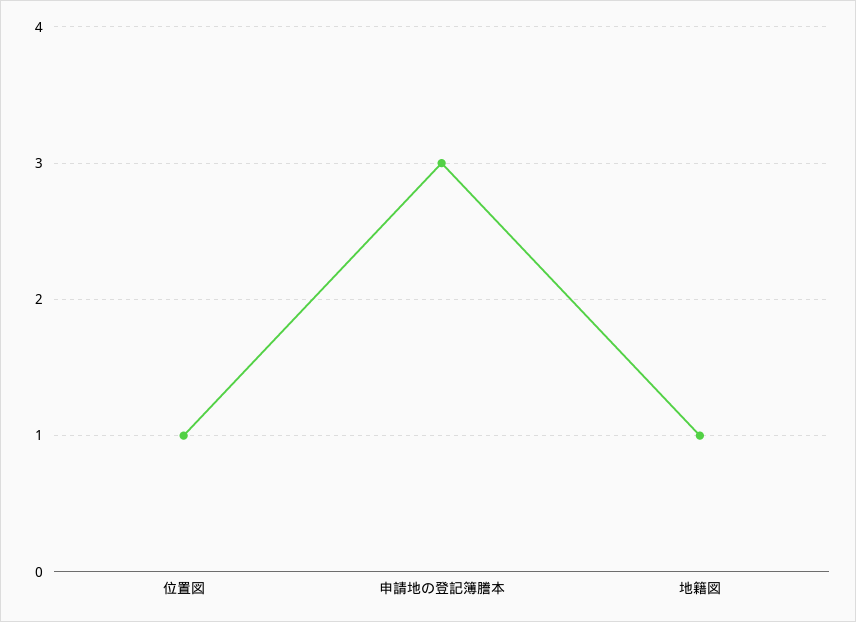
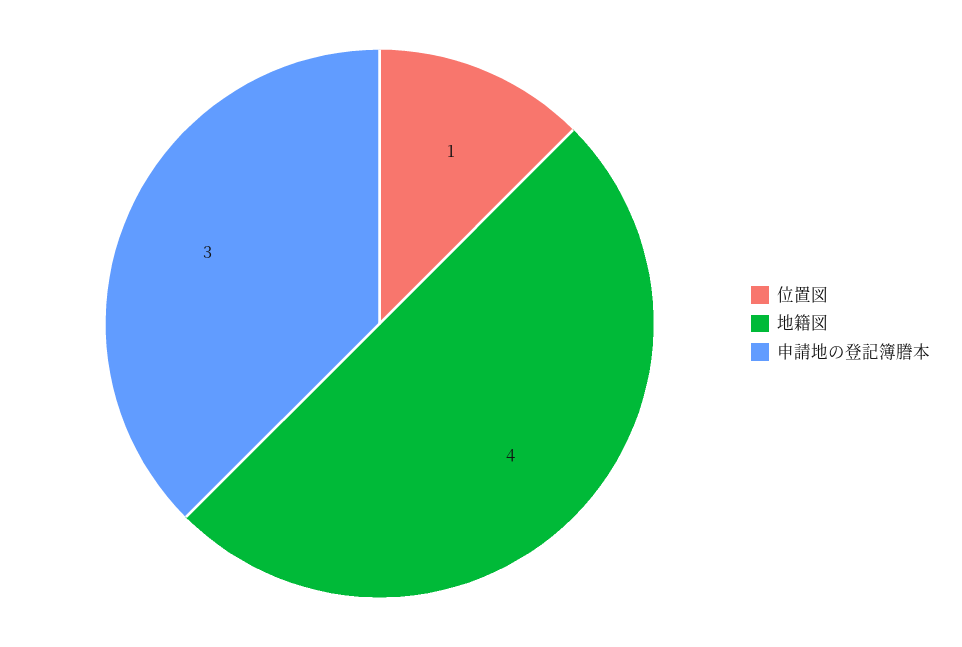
地籍図: 1 -> 4

